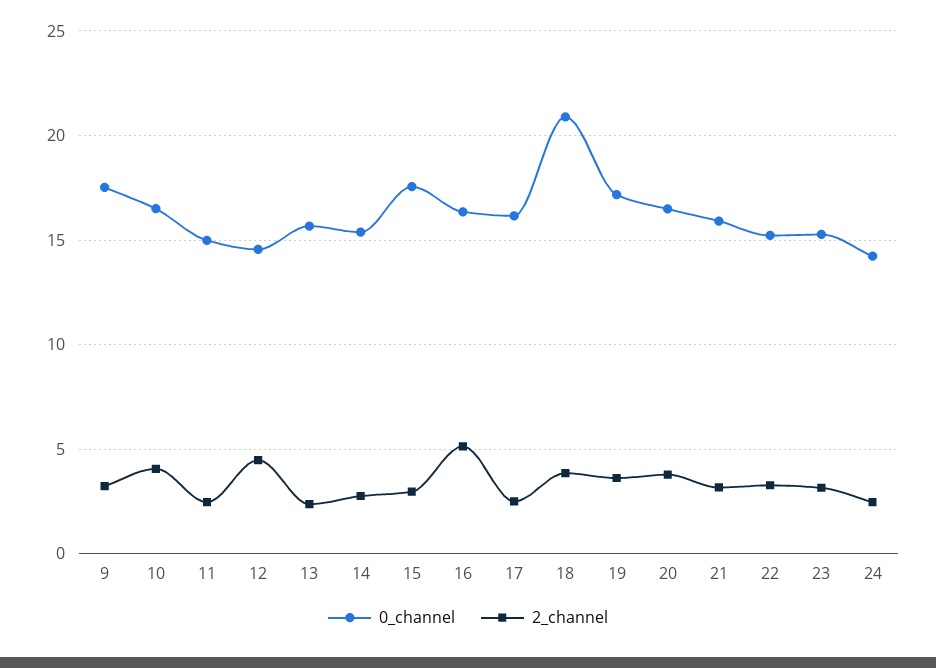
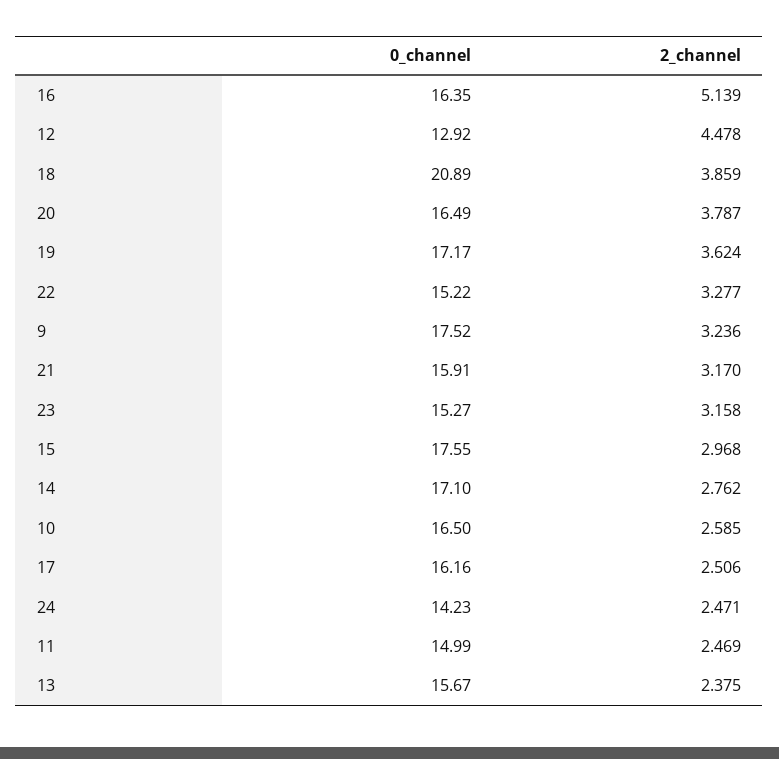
2_channel, 10: 4 -> 2.585
0_channel, 12: 14.5 -> 12.92
0_channel, 14: 15.5 -> 17.1

